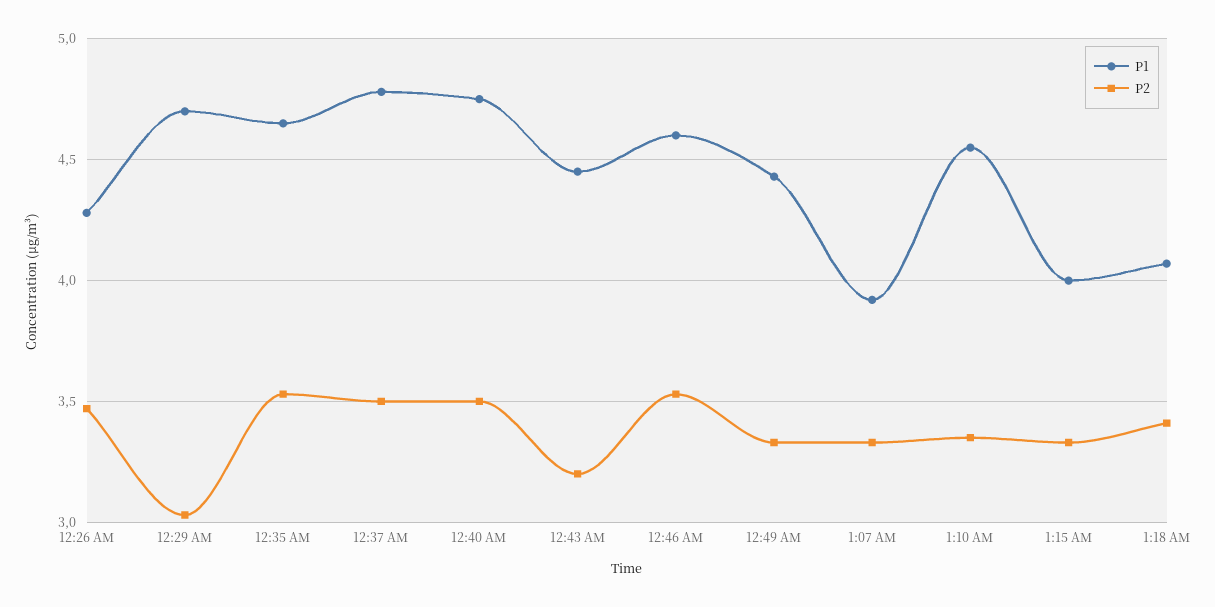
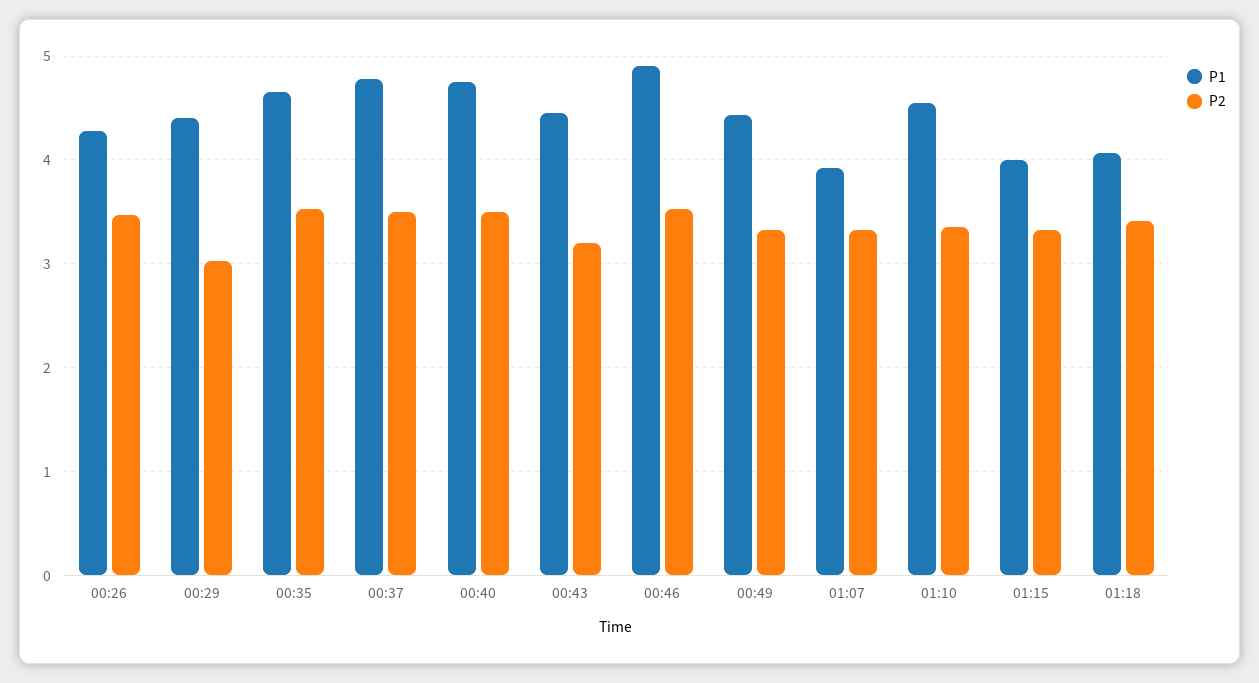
P1, 12:29 AM: 4.7 -> 4.4
P1, 12:46 AM: 4.6 -> 4.9

